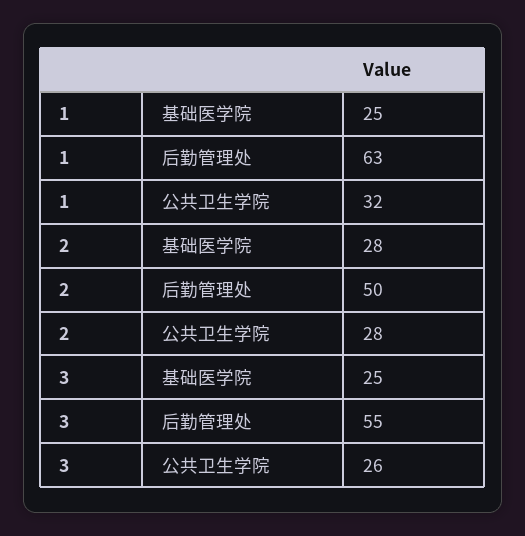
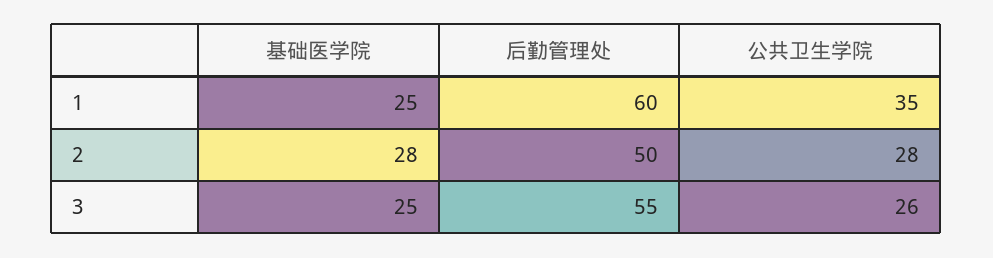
1, 后勤管理处: 63 -> 60
1, 公共卫生学院: 32 -> 35

